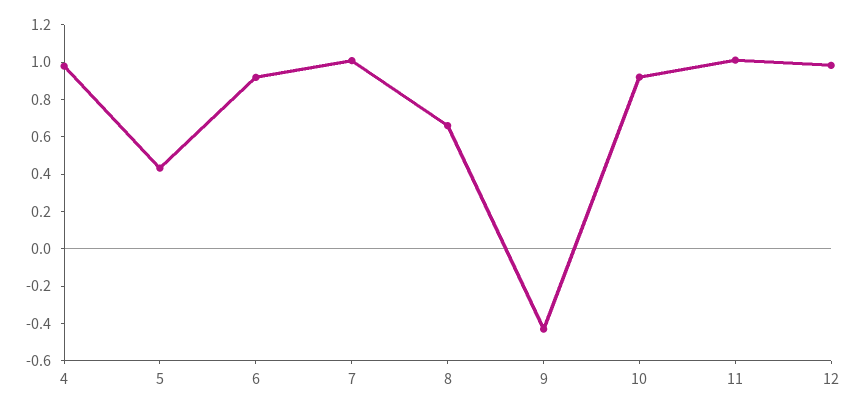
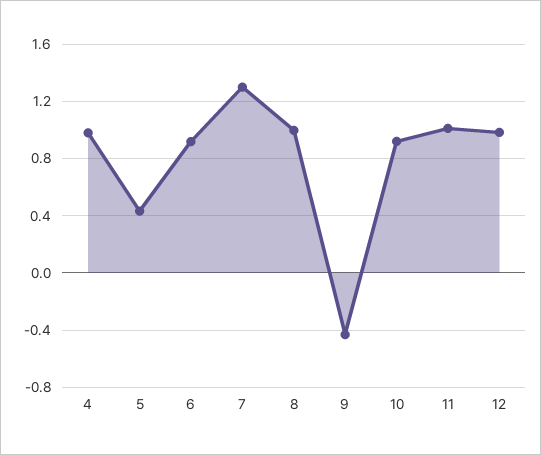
7: 1 -> 1.3
8: 0.65 -> 1

